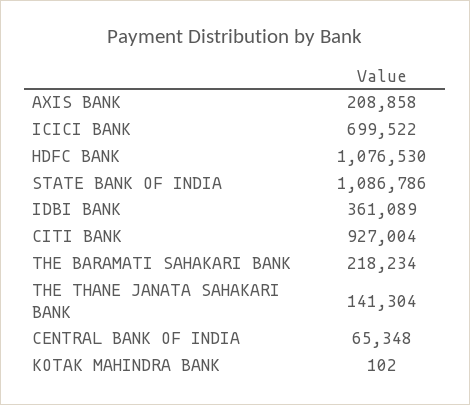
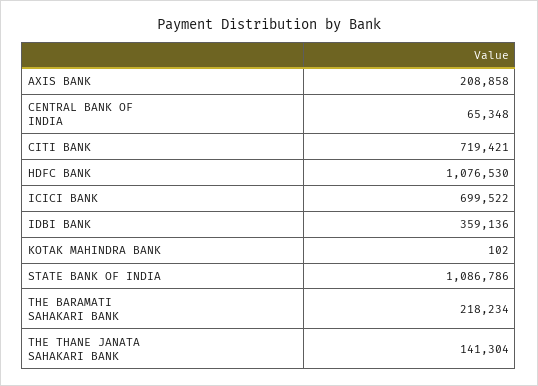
IDBI BANK: 361089 -> 359136
CITI BANK: 927004 -> 719421

